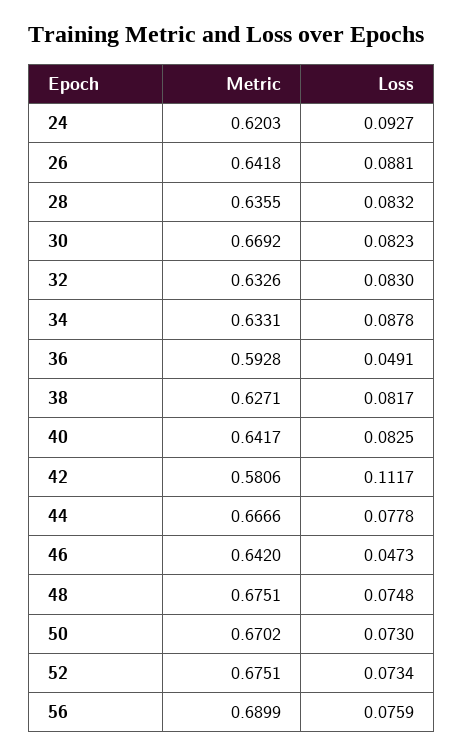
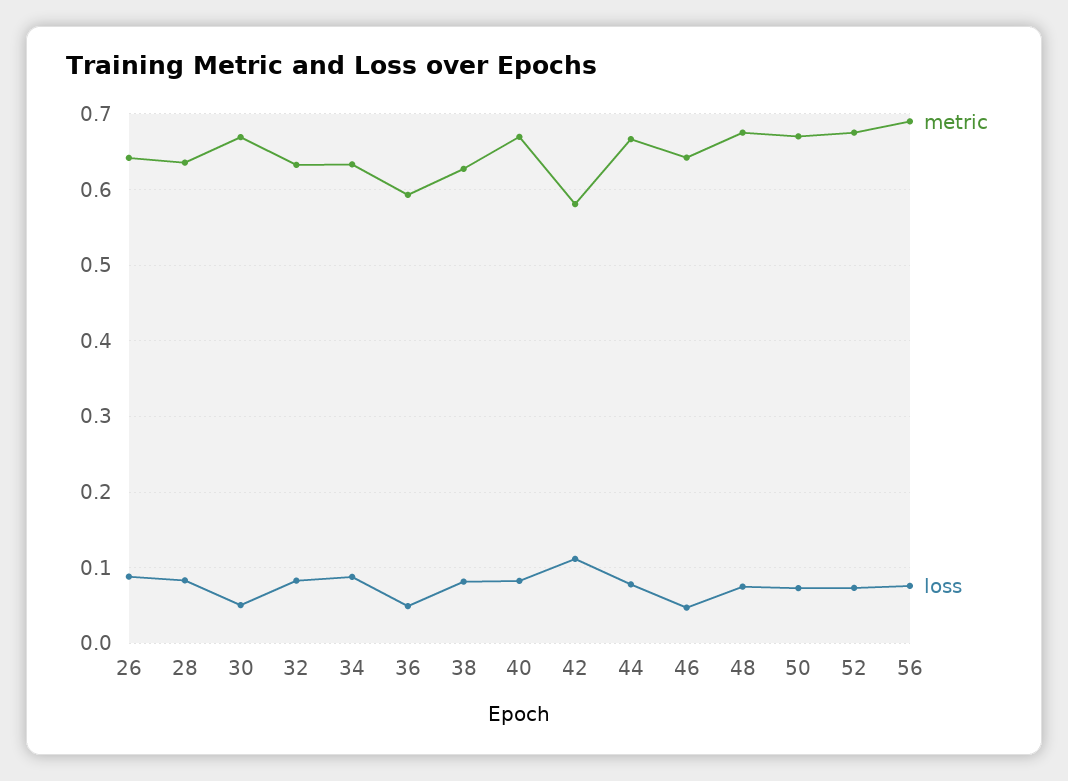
Metric, 24: 0.6203 -> none
Loss, 24: 0.0927 -> none
Loss, 30: 0.0823 -> 0.05
Metric, 40: 0.6417 -> 0.67

